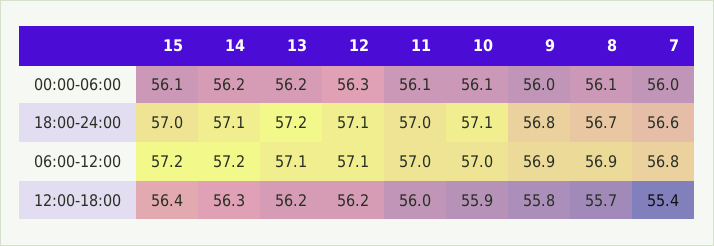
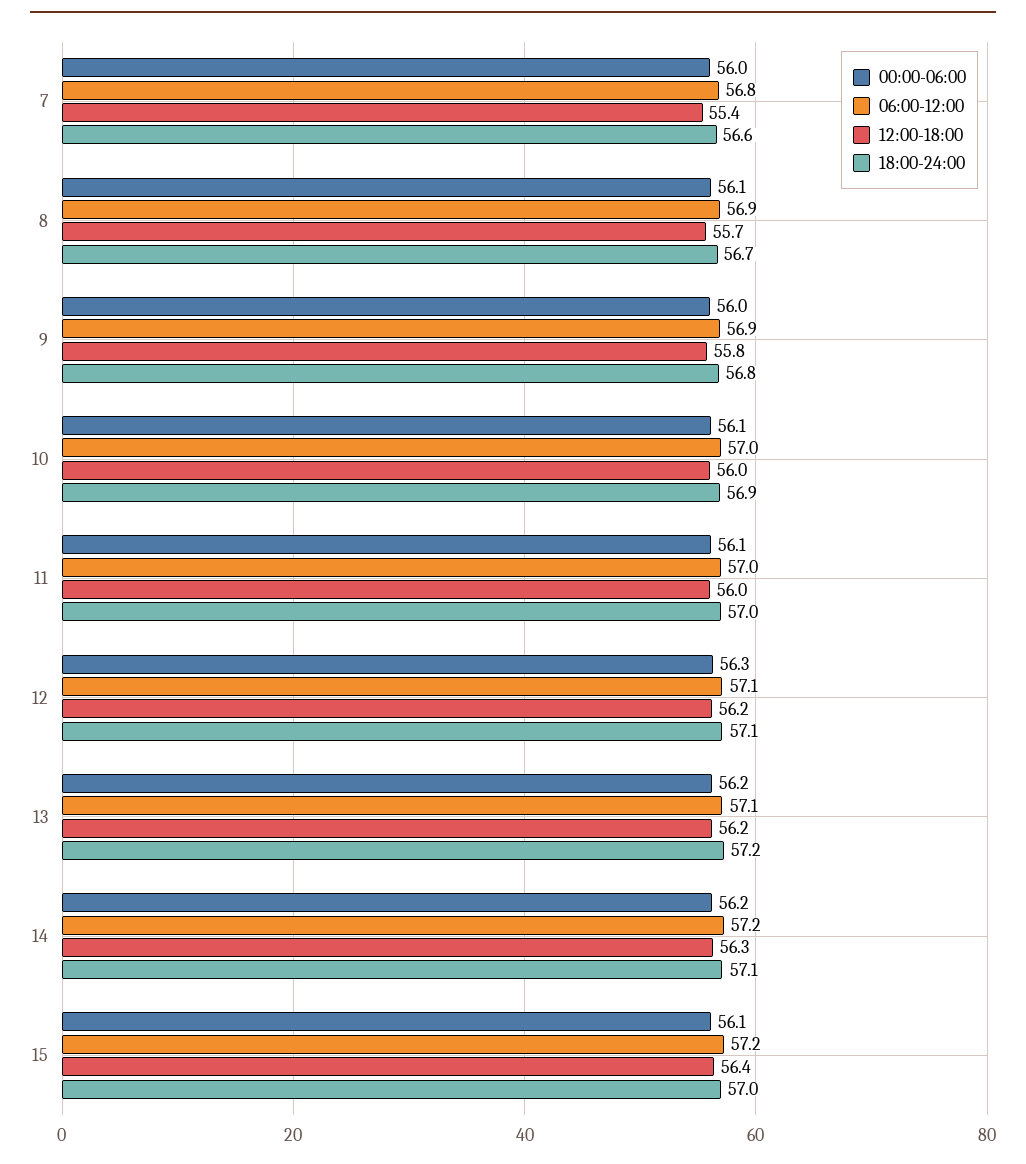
18:00-24:00, 10: 57.1 -> 56.9
12:00-18:00, 10: 55.9 -> 56

